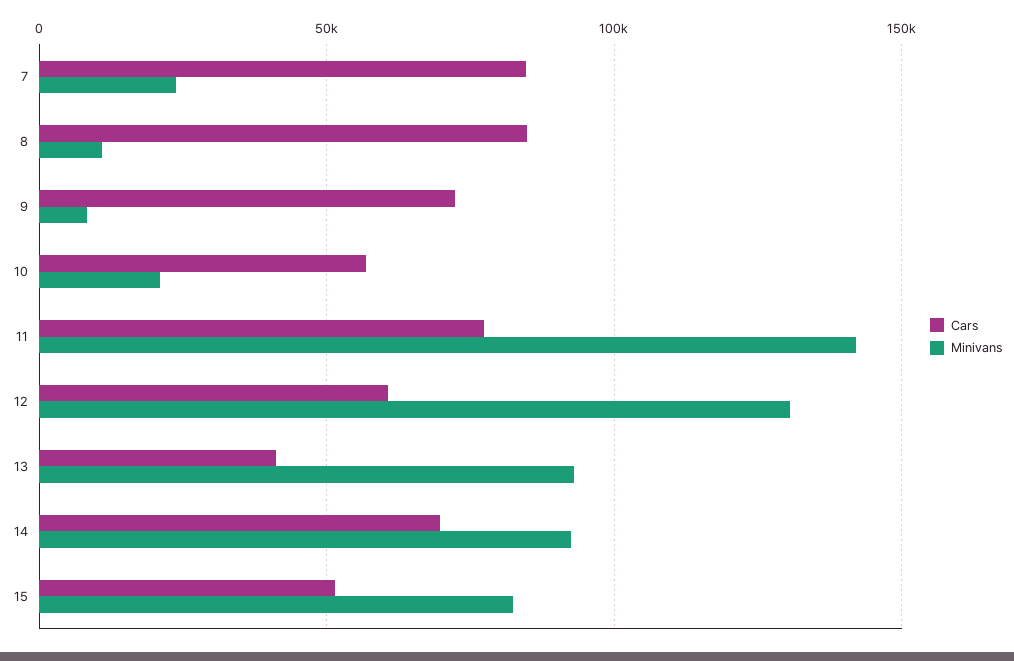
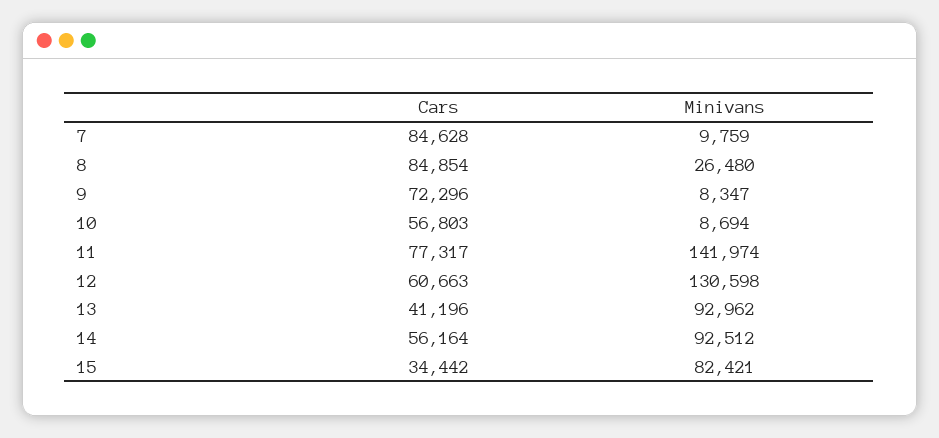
Minivans, 7: 25000 -> 9759
Minivans, 8: 10000 -> 26480
Minivans, 10: 20000 -> 8694
Cars, 14: 70000 -> 56164
Cars, 15: 50000 -> 34442

